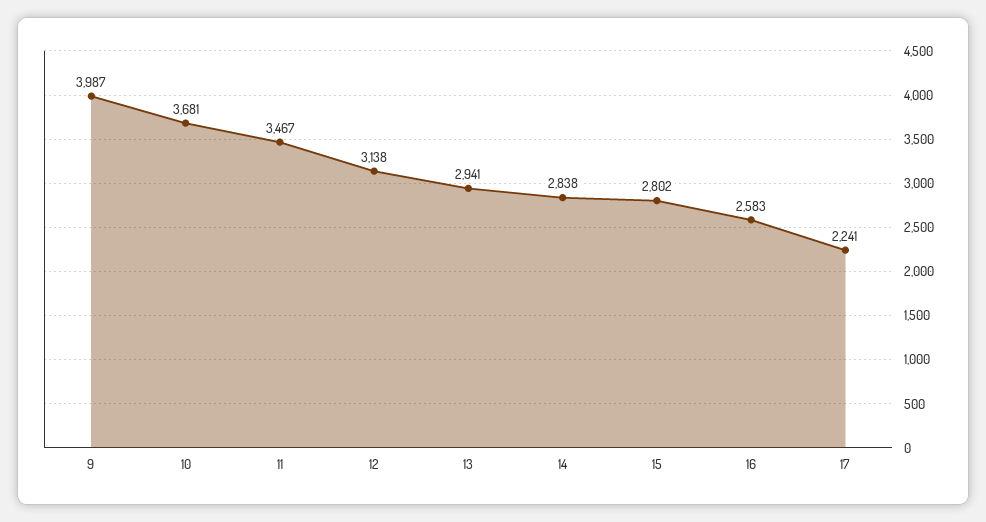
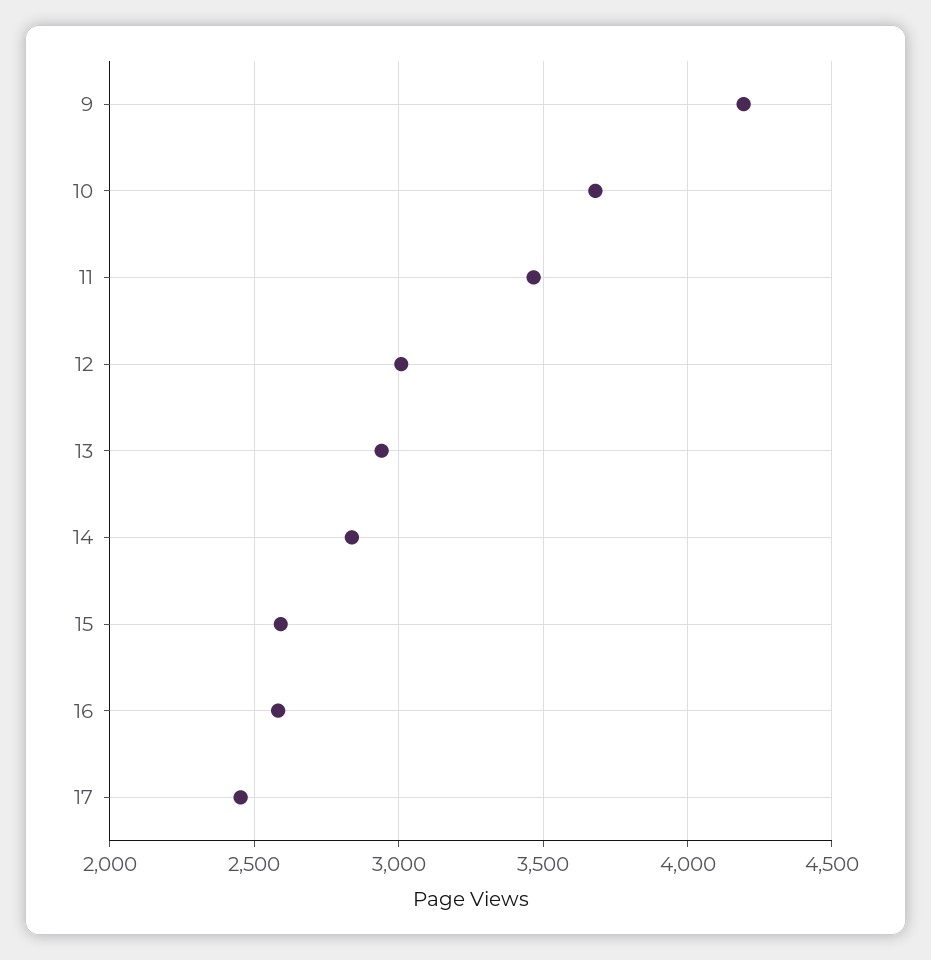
9: 3987 -> 4200
12: 3138 -> 3000
15: 2802 -> 2600
17: 2241 -> 2450

